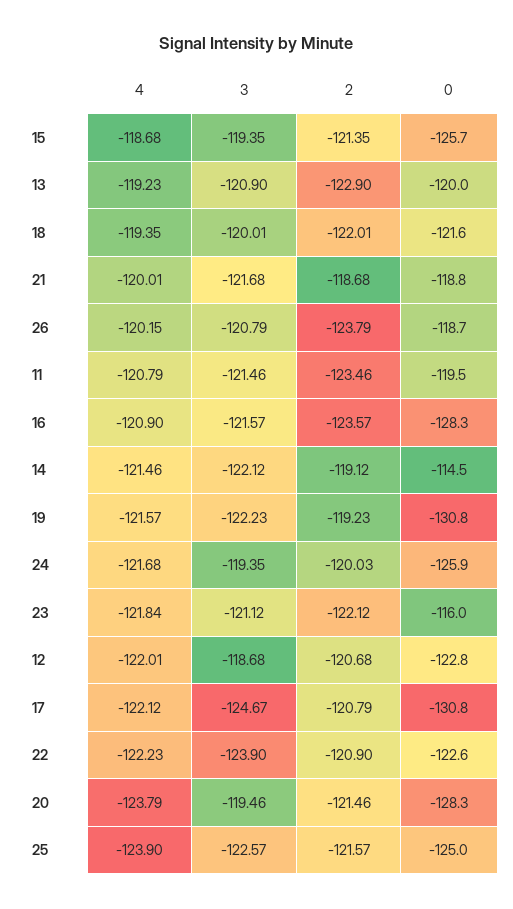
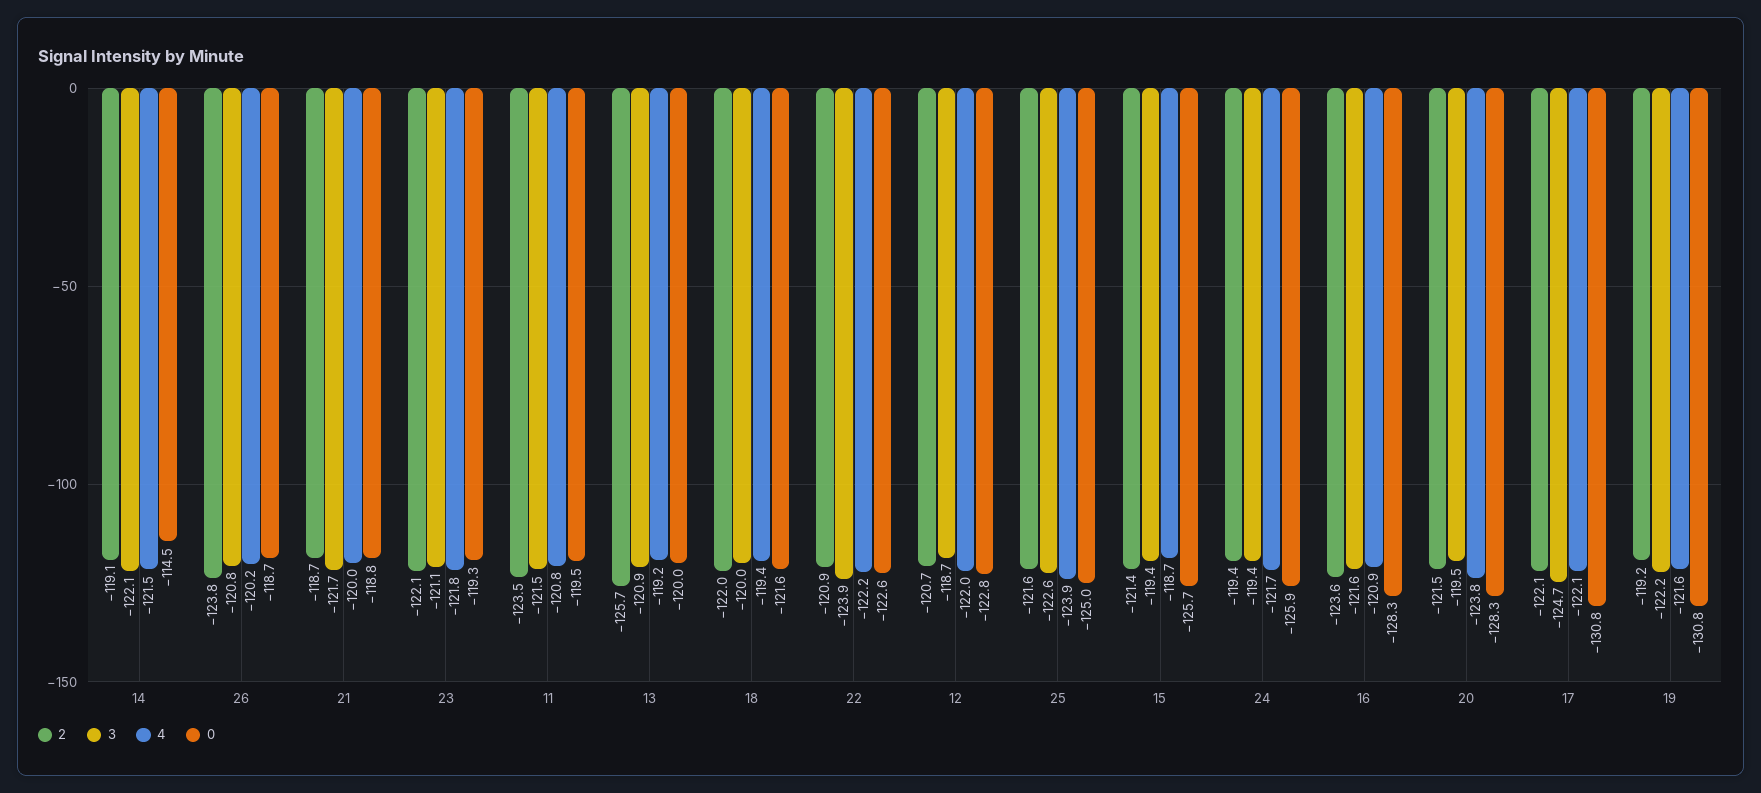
2, 13: -122.9 -> -125.7
2, 24: -120.03 -> -119.4
0, 23: -116 -> -119.3
2, 17: -120.79 -> -122.1

